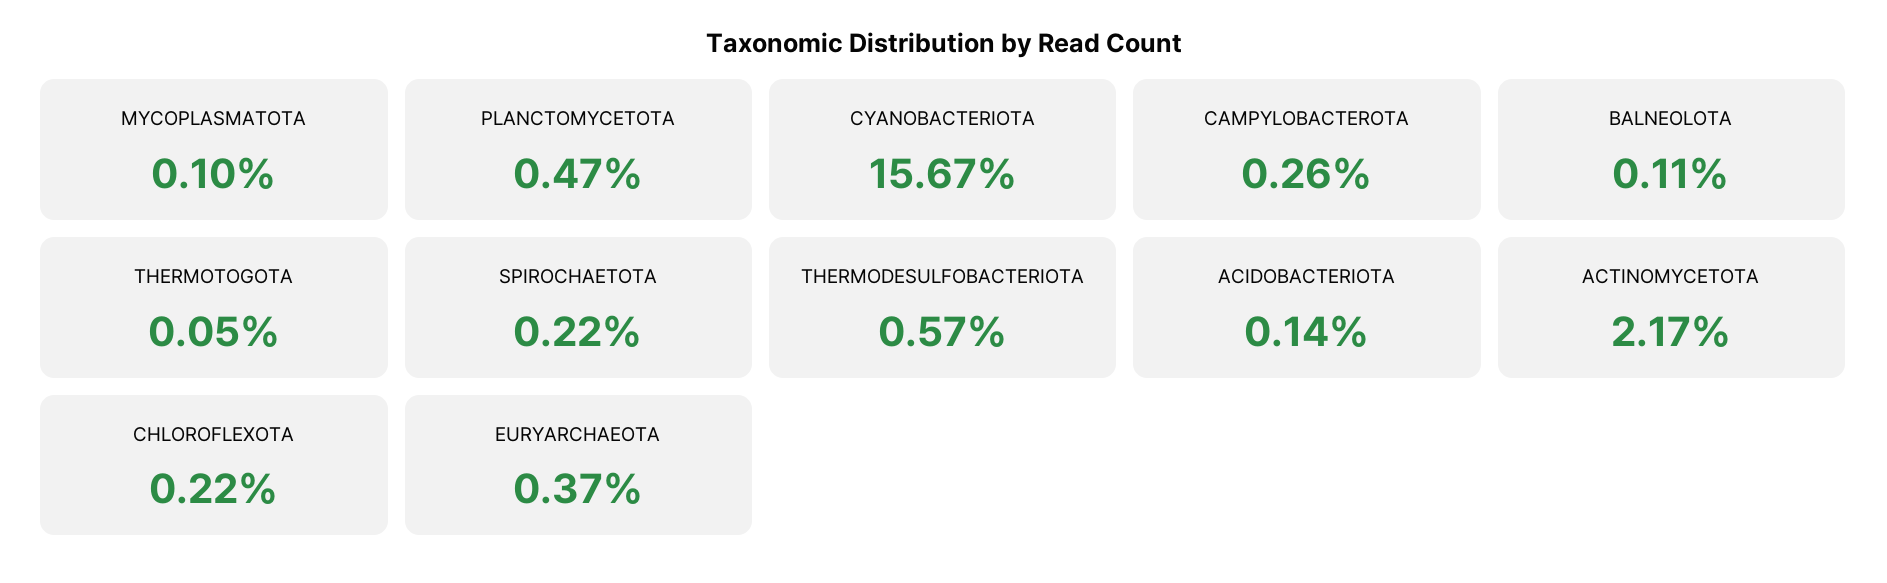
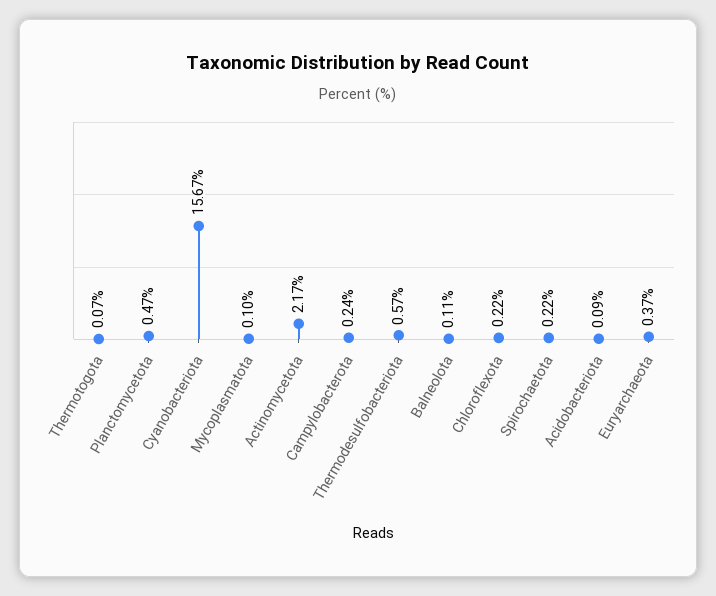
CAMPYLOBACTEROTA: 0.26 -> 0.24
THERMOTOGOTA: 0.05 -> 0.07
ACIDOBACTERIOTA: 0.14 -> 0.09

